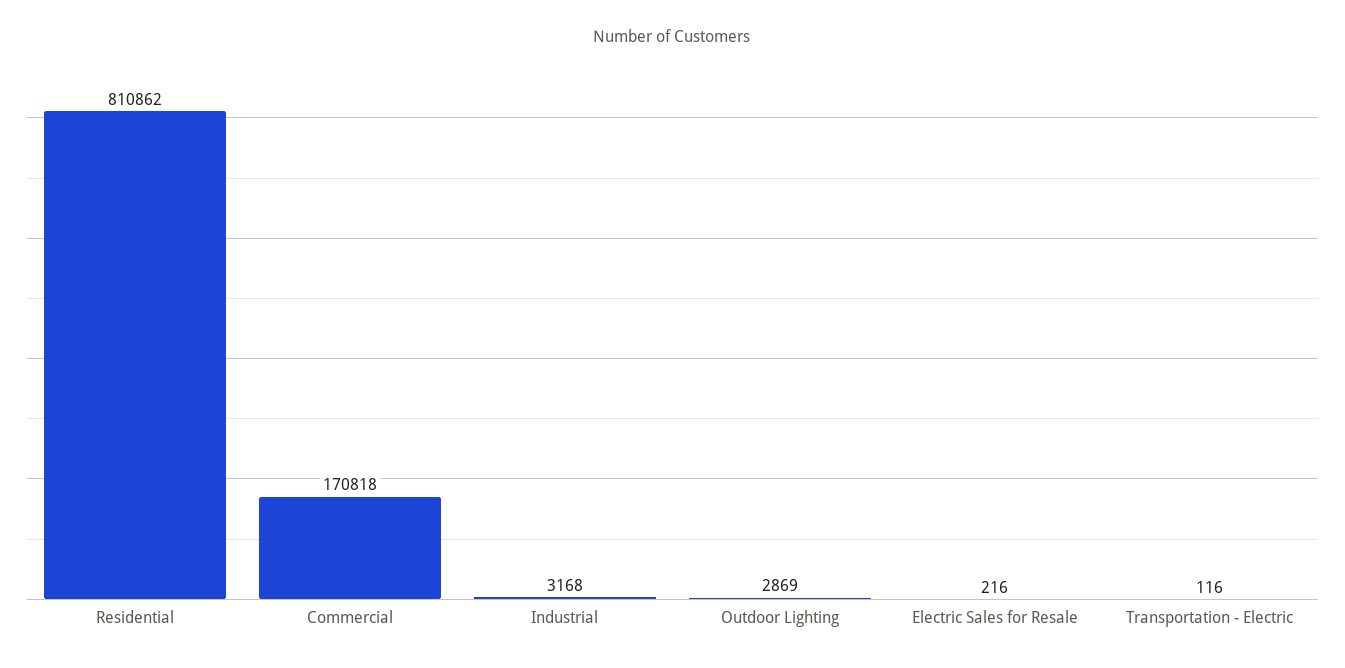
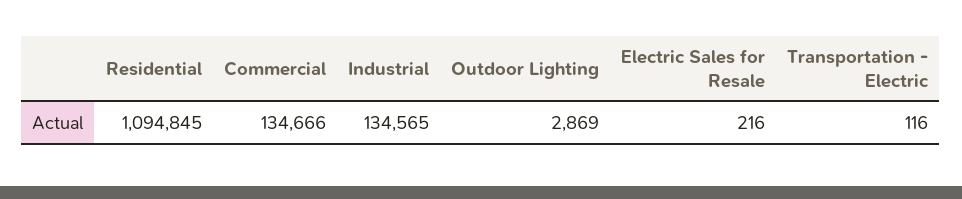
Residential: 810862 -> 1094845
Commercial: 170818 -> 134666
Industrial: 3168 -> 134565

